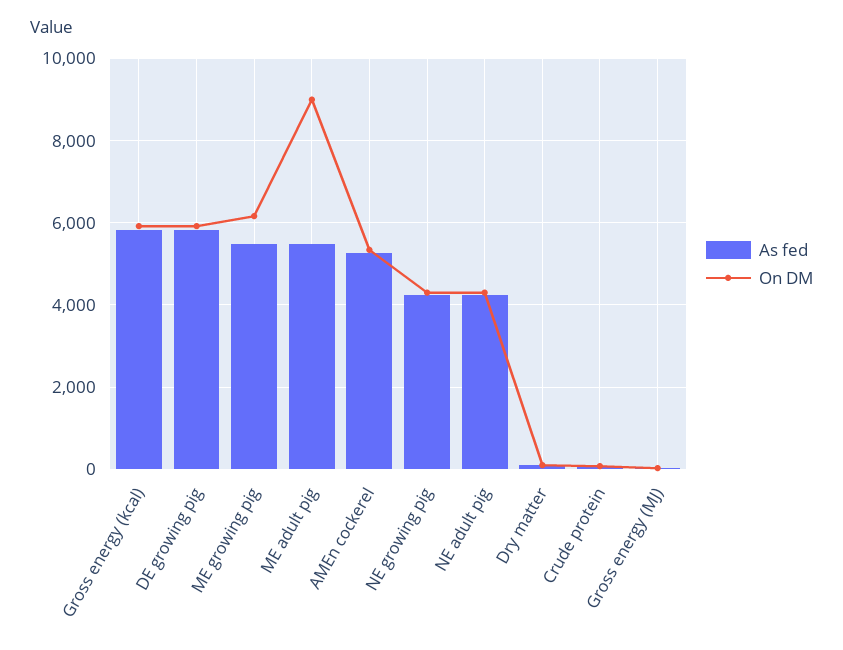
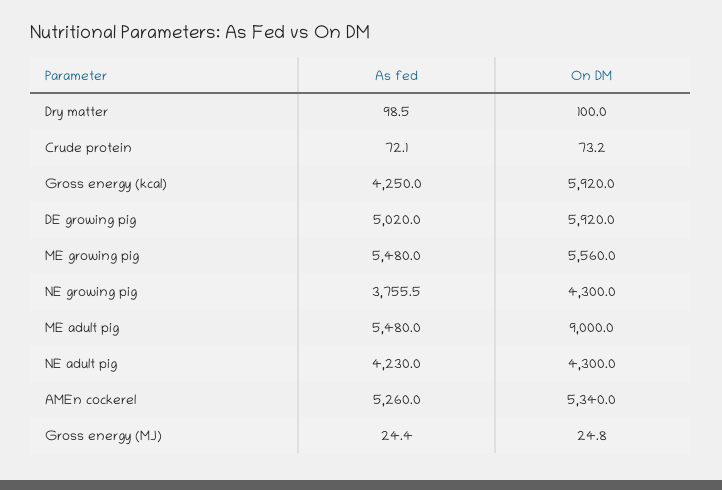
As fed, Gross energy (kcal): 5800 -> 4250
As fed, DE growing pig: 5800 -> 5020
On DM, ME growing pig: 6200 -> 5560
As fed, NE growing pig: 4200 -> 3755.5

